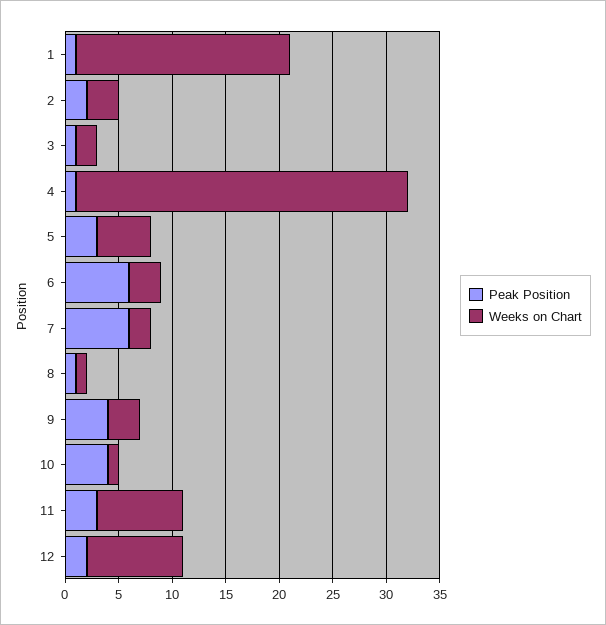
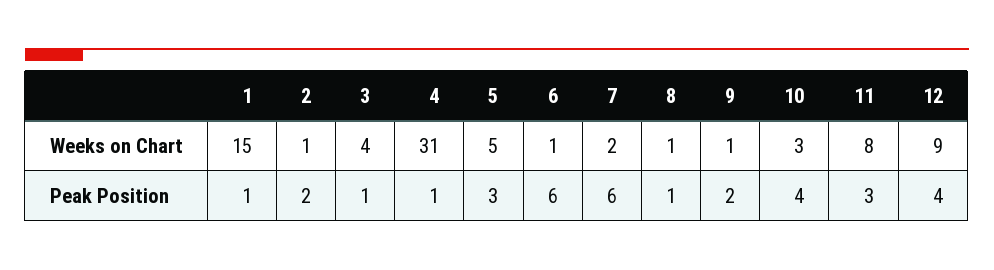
Weeks on Chart, 1: 20 -> 15
Weeks on Chart, 2: 3 -> 1
Weeks on Chart, 3: 2 -> 4
Weeks on Chart, 6: 3 -> 1
Peak Position, 9: 4 -> 2
Weeks on Chart, 9: 3 -> 1
Weeks on Chart, 10: 1 -> 3
Peak Position, 12: 2 -> 4

